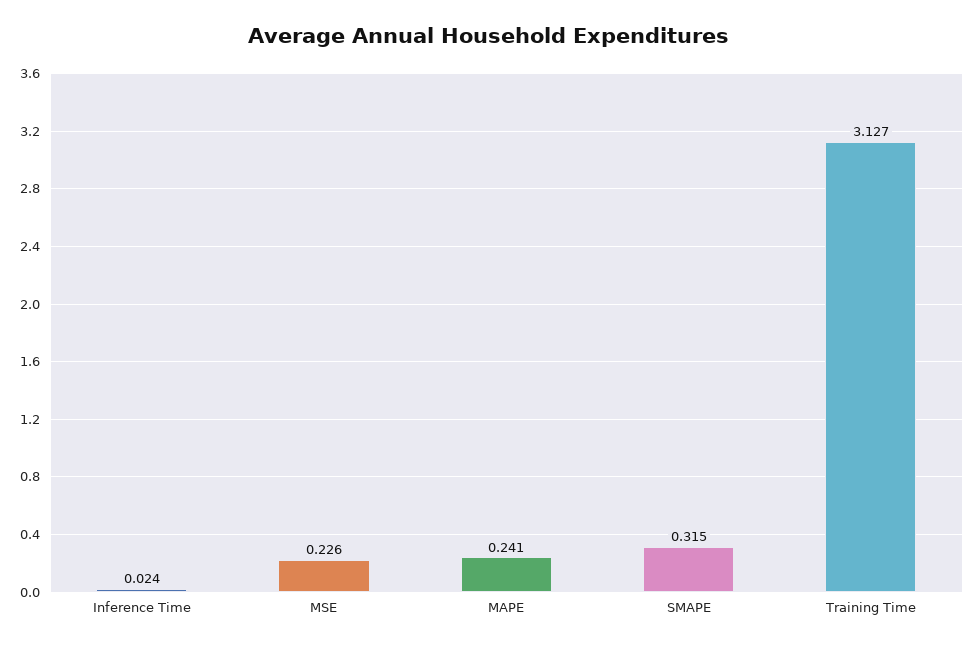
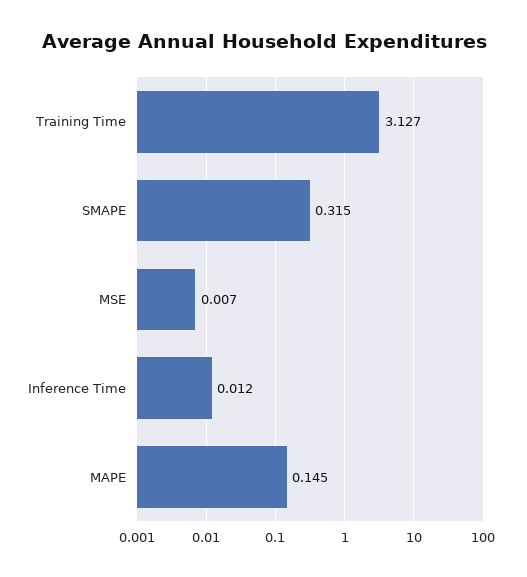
Inference Time: 0.024 -> 0.012
MSE: 0.226 -> 0.007
MAPE: 0.241 -> 0.145

